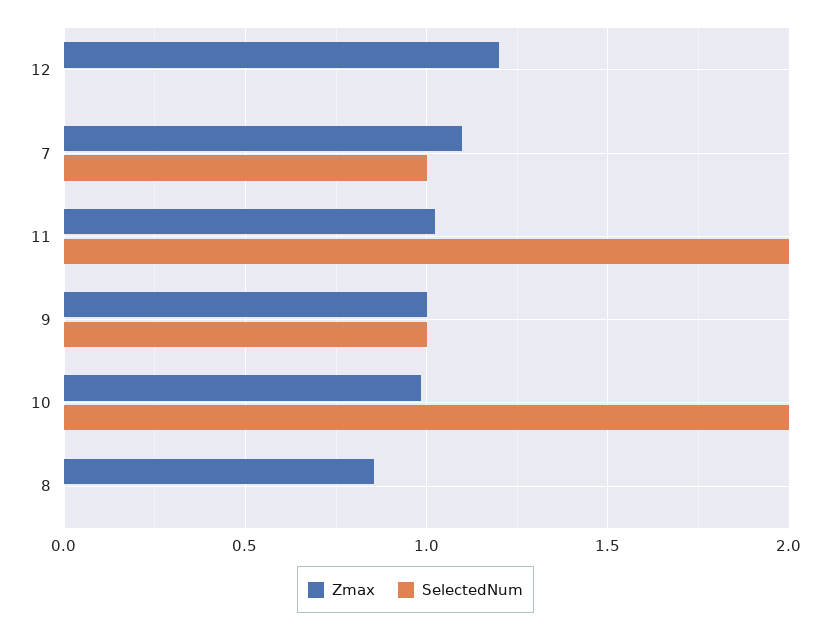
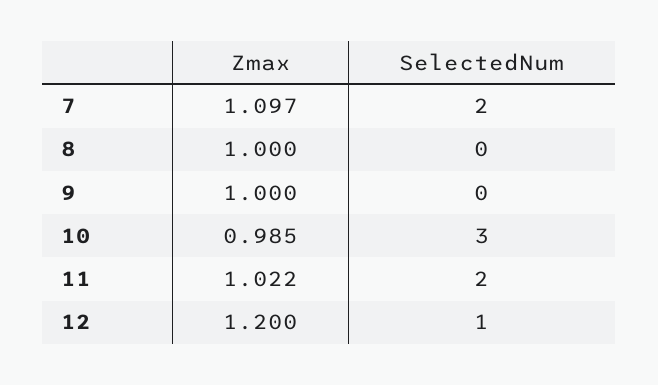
SelectedNum, 12: 0 -> 1
SelectedNum, 7: 1 -> 2
SelectedNum, 9: 1 -> 0
SelectedNum, 10: 2 -> 3
Zmax, 8: 0.85 -> 1

